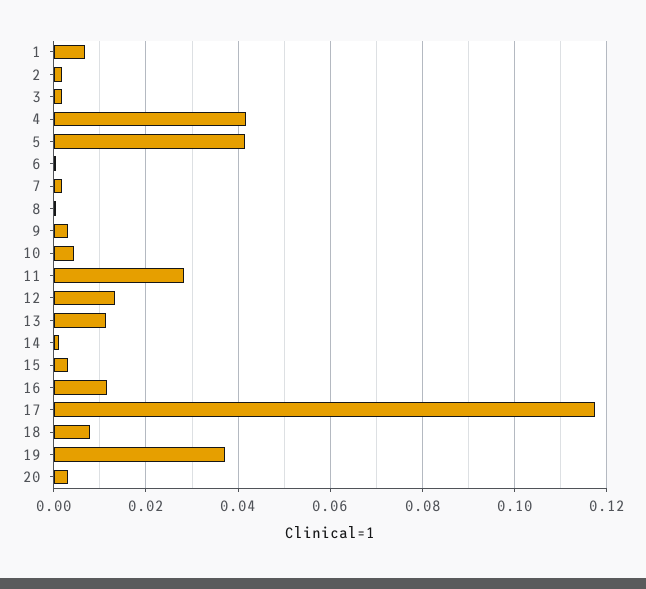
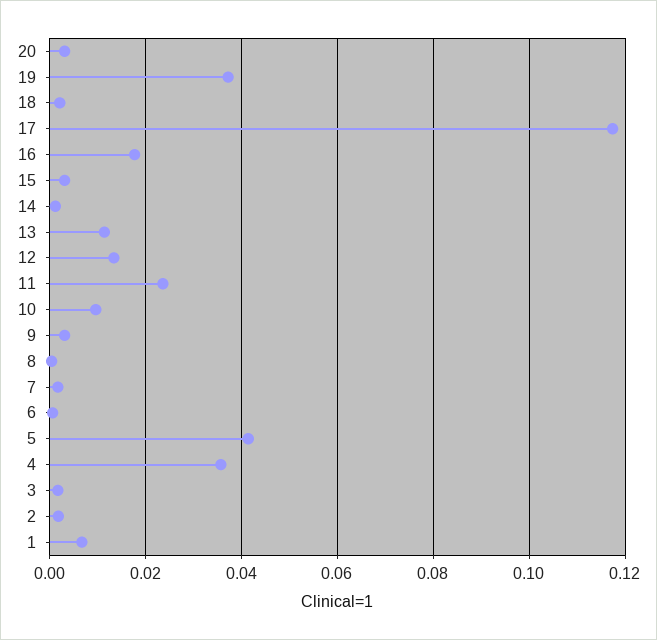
4: 0.042 -> 0.036
10: 0.004 -> 0.01
11: 0.028 -> 0.024
16: 0.012 -> 0.018
18: 0.008 -> 0.002

